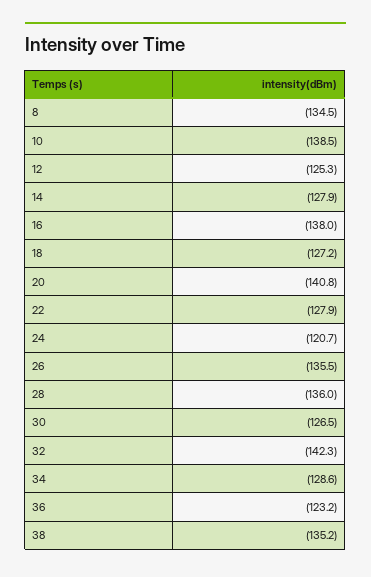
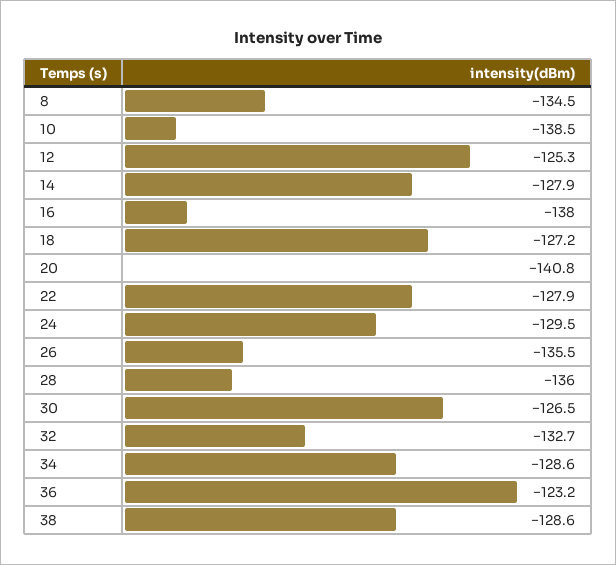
24: -120.7 -> -129.5
32: -142.3 -> -132.7
38: -135.2 -> -128.6

